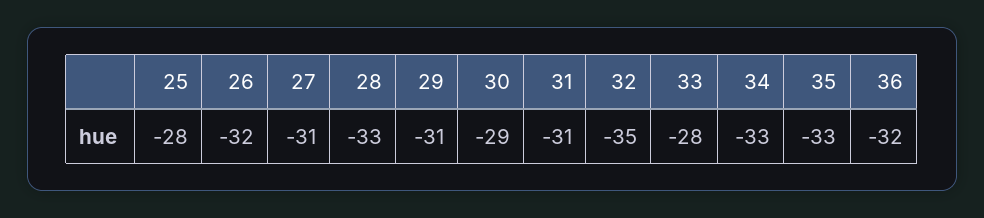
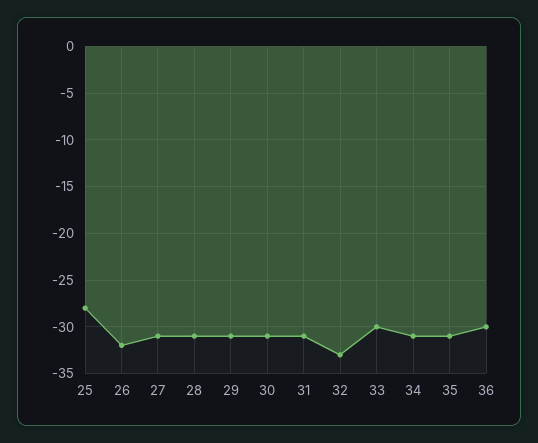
28: -33 -> -31
30: -29 -> -31
32: -35 -> -33
33: -28 -> -30
34: -33 -> -31
35: -33 -> -31
36: -32 -> -30

